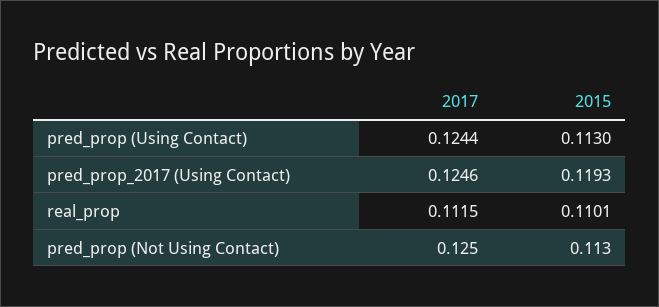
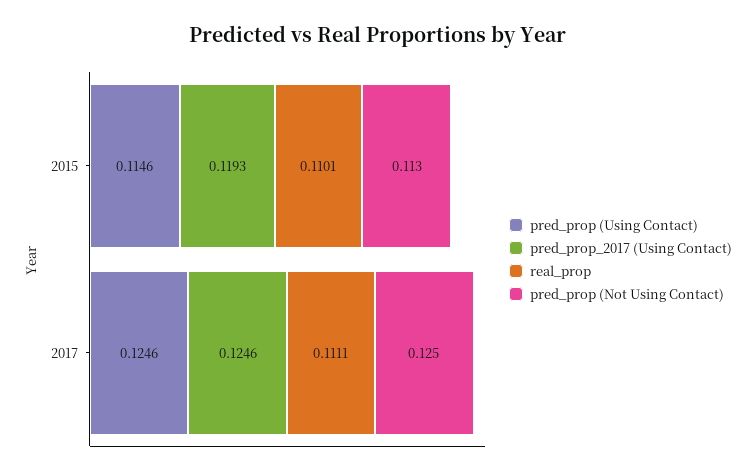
pred_prop (Using Contact), 2017: 0.1244 -> 0.1246
pred_prop (Using Contact), 2015: 0.113 -> 0.1146
real_prop, 2017: 0.1115 -> 0.1111

